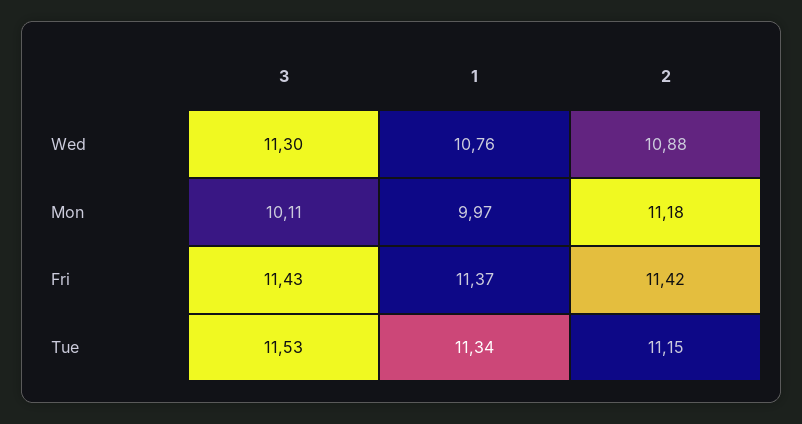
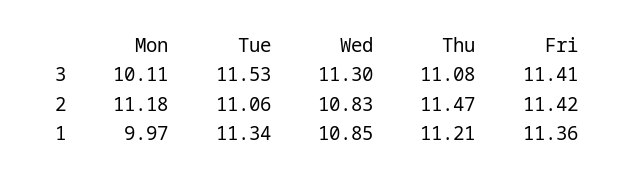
1, Wed: 10.76 -> 10.85
2, Wed: 10.88 -> 10.83
3, Fri: 11.43 -> 11.41
1, Fri: 11.37 -> 11.36
2, Tue: 11.15 -> 11.06
3, Thu: none -> 11.08
2, Thu: none -> 11.47
1, Thu: none -> 11.21

